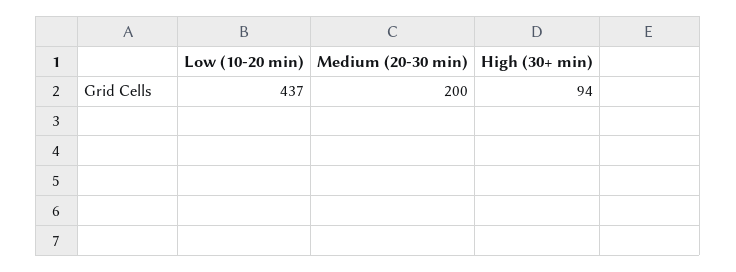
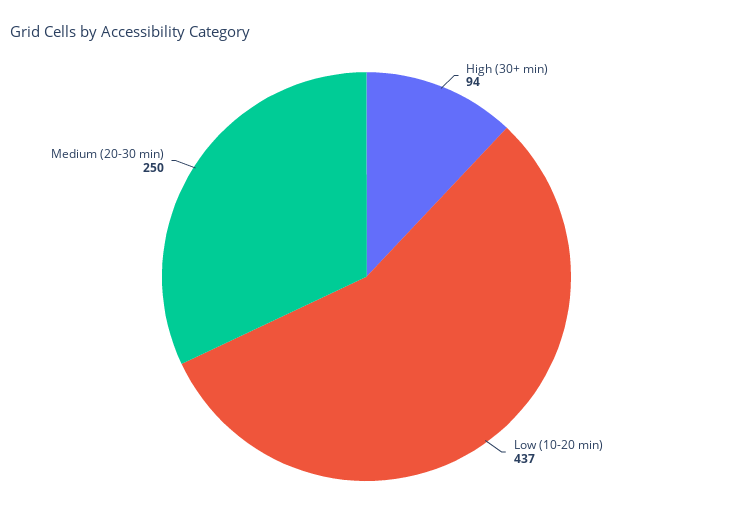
Medium (20-30 min): 200 -> 250

